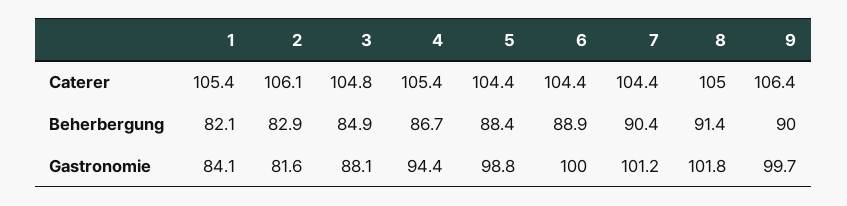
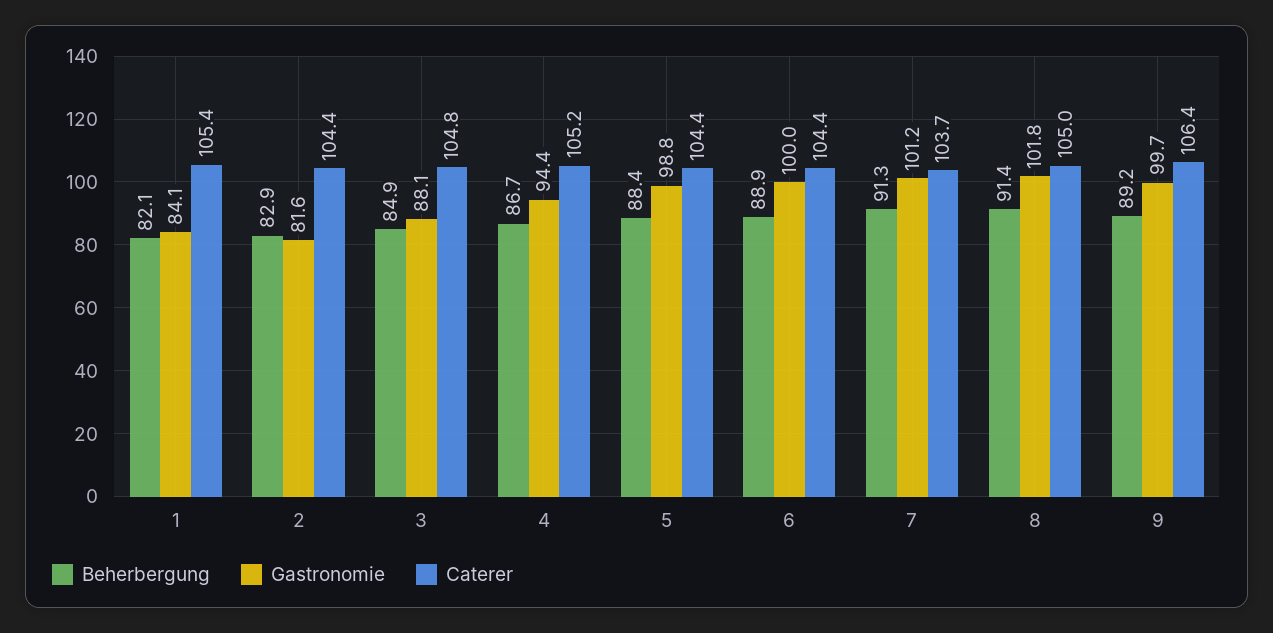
Caterer, 2: 106.1 -> 104.4
Caterer, 4: 105.4 -> 105.2
Caterer, 7: 104.4 -> 103.7
Beherbergung, 7: 90.4 -> 91.3
Beherbergung, 9: 90 -> 89.2

